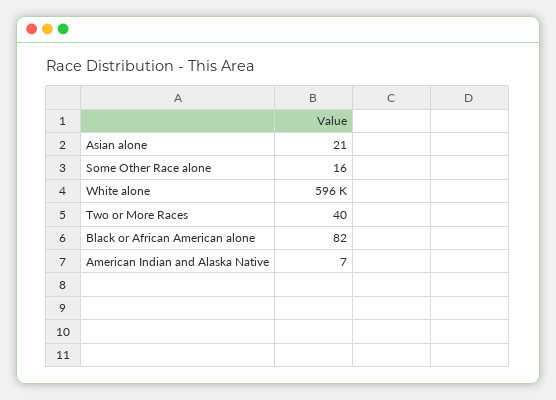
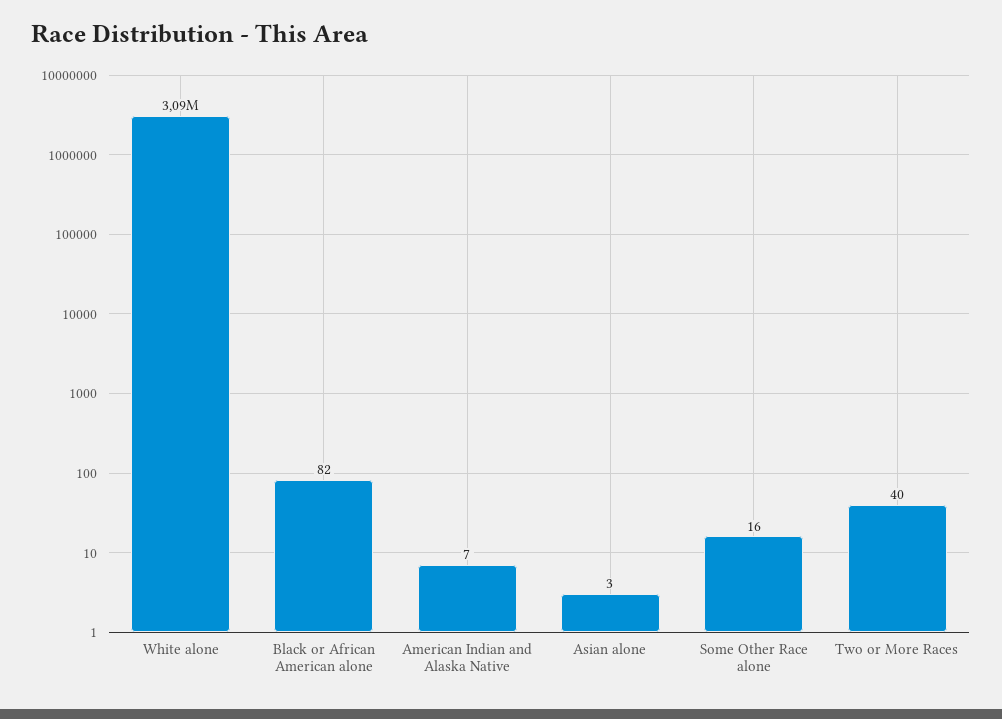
Asian alone: 21 -> 3
White alone: 596000 -> 3090000

